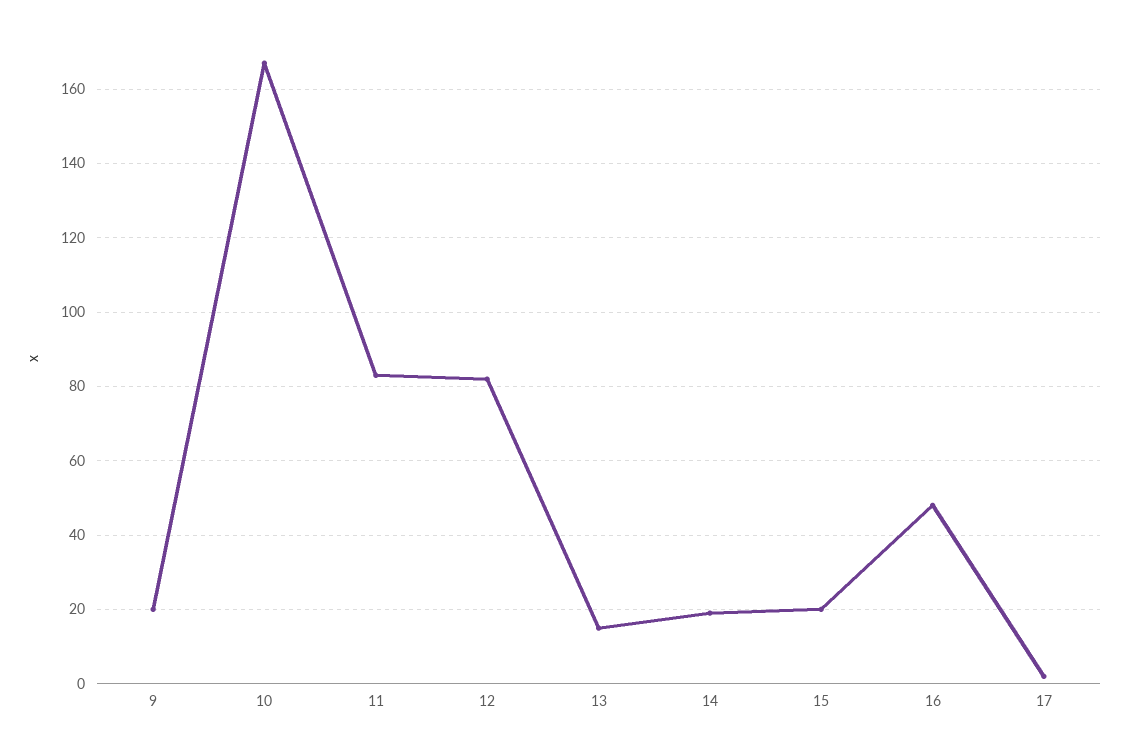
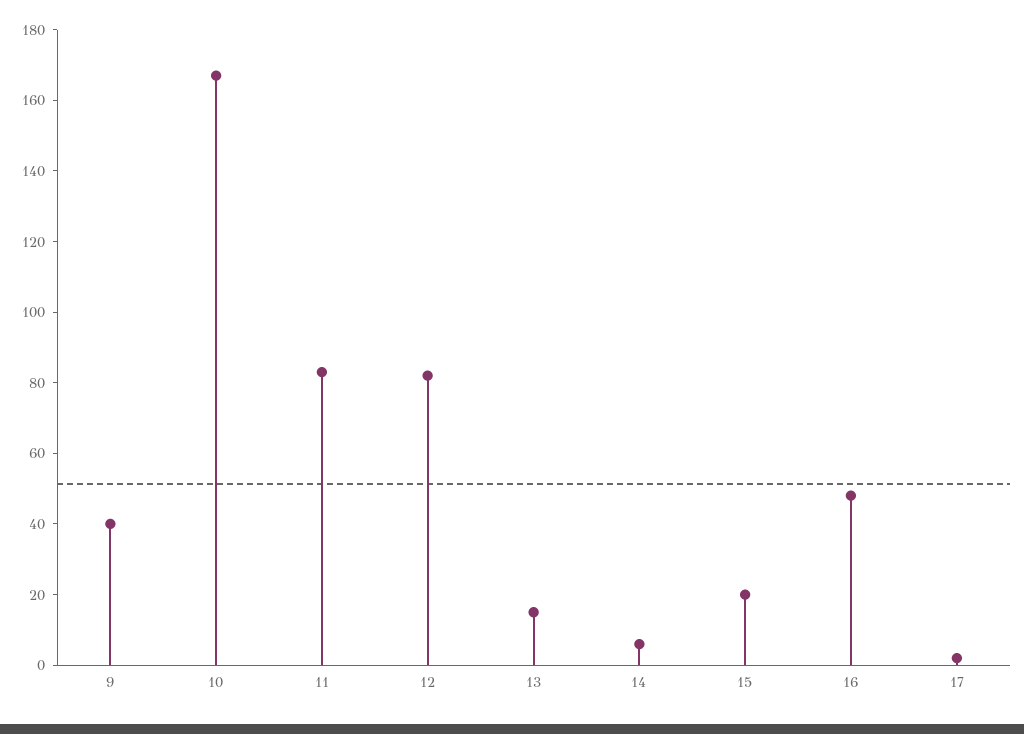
9: 20 -> 40
14: 20 -> 5

